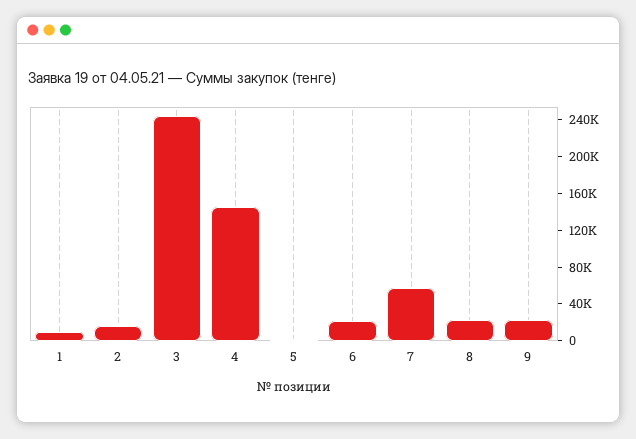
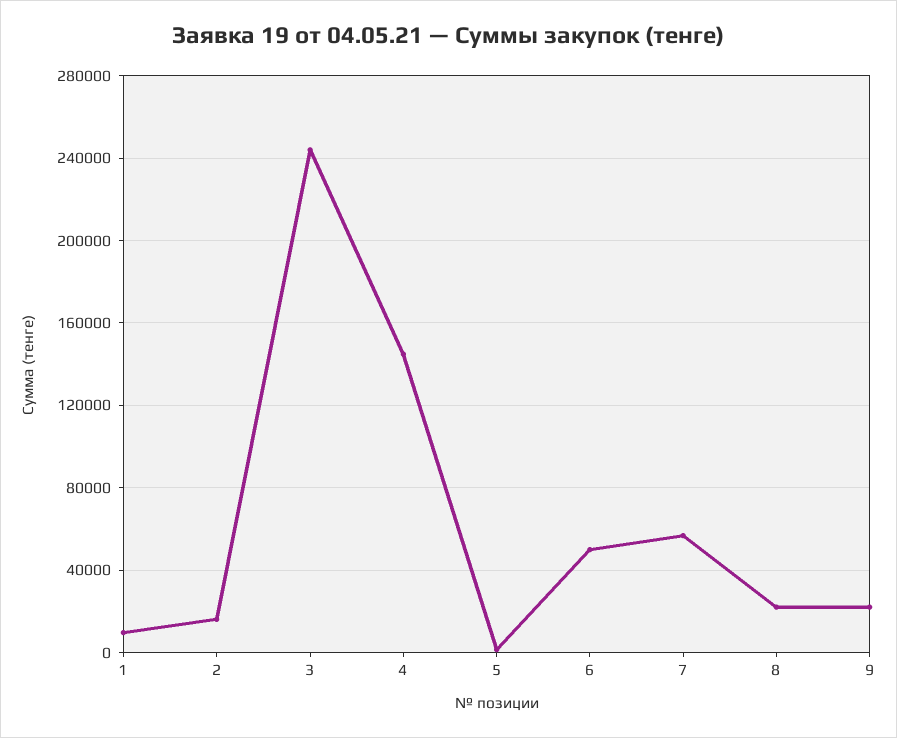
6: 20000 -> 50000

